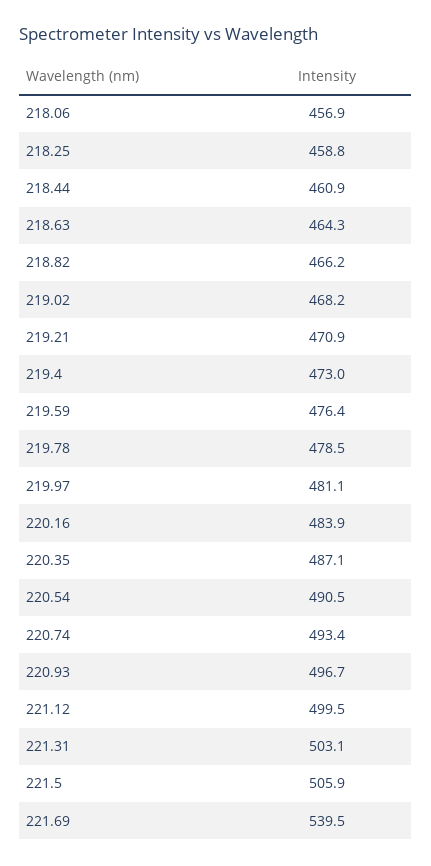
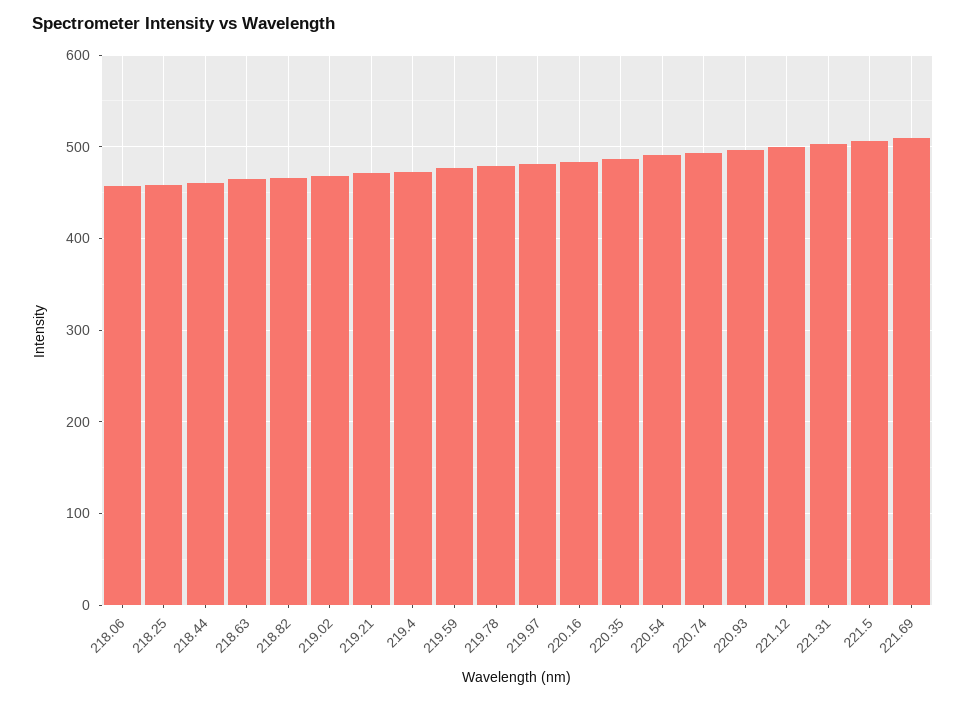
221.69: 539.5 -> 510

